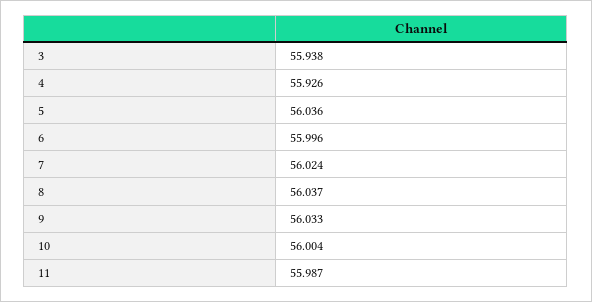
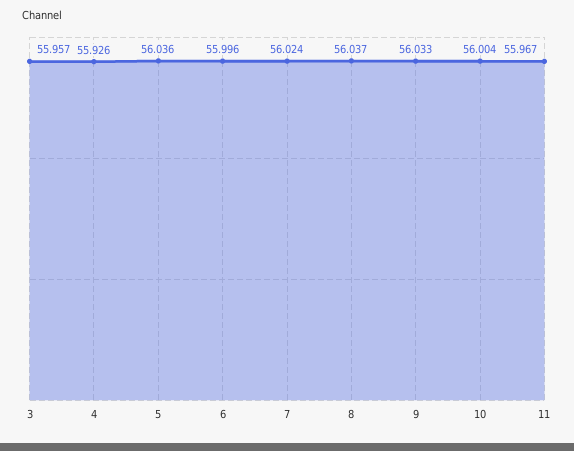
3: 55.938 -> 55.957
11: 55.987 -> 55.967

